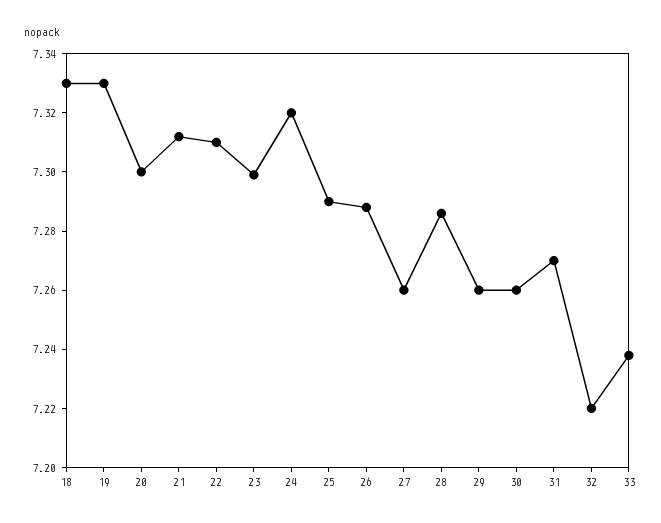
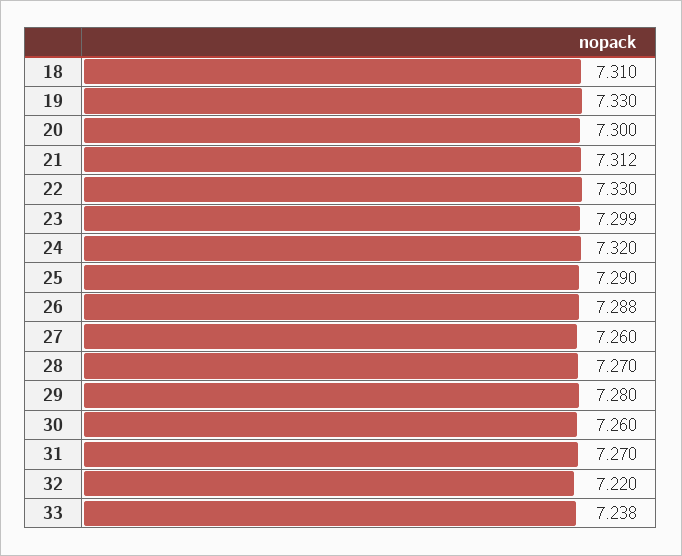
18: 7.33 -> 7.31
22: 7.31 -> 7.33
28: 7.285 -> 7.27
29: 7.26 -> 7.28

